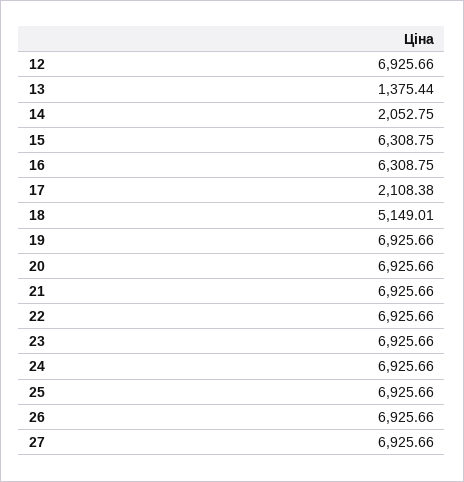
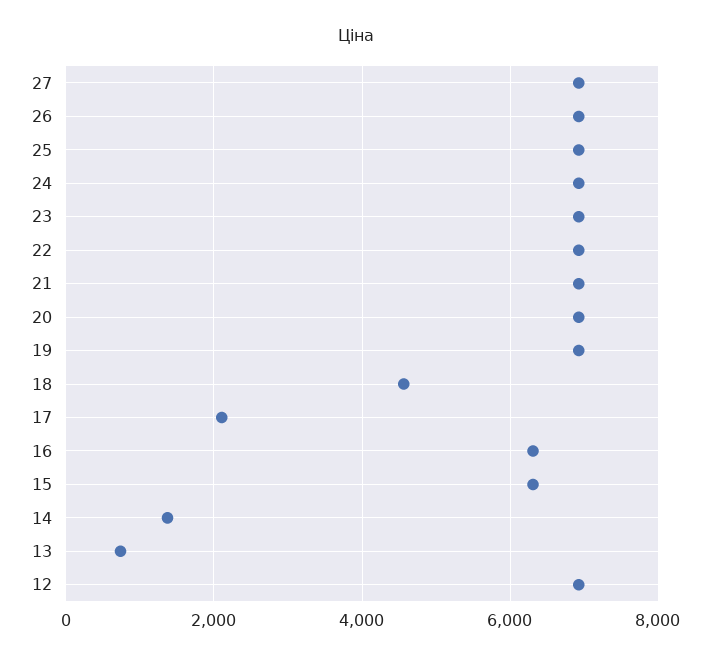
13: 1375.44 -> 800
14: 2052.75 -> 1400
18: 5149.01 -> 4600

